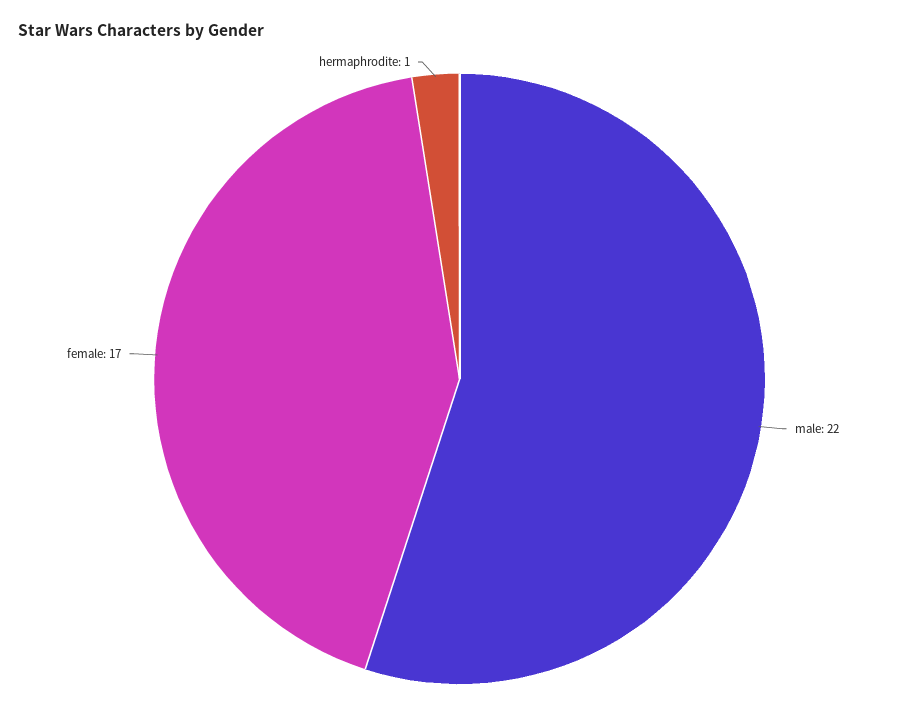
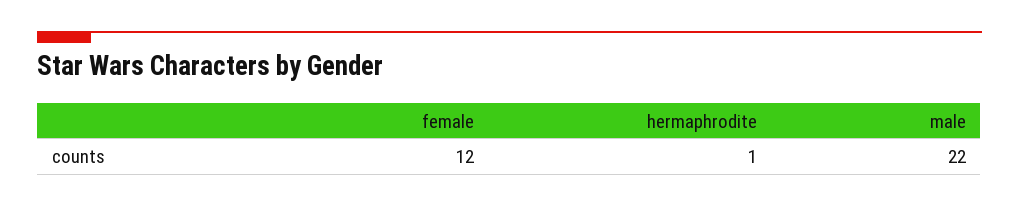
female: 17 -> 12

